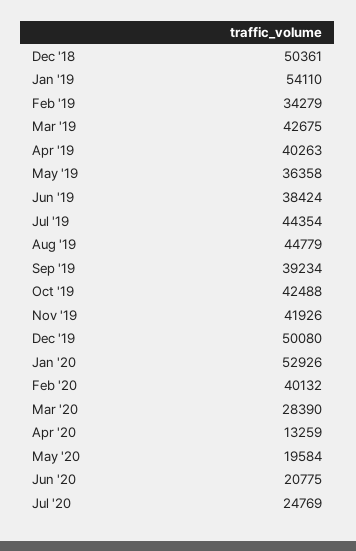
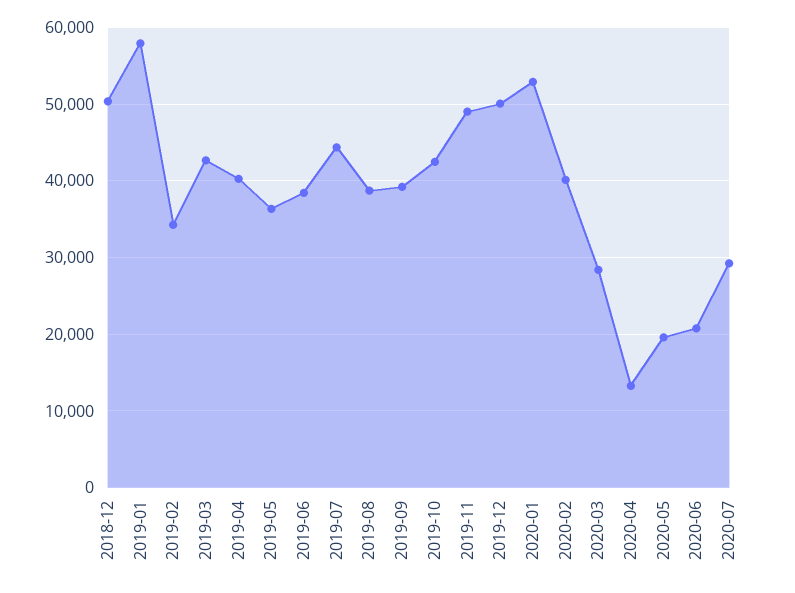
Jan '19: 54110 -> 58000
Aug '19: 44779 -> 39000
Nov '19: 41926 -> 49000
Jul '20: 24769 -> 29000

